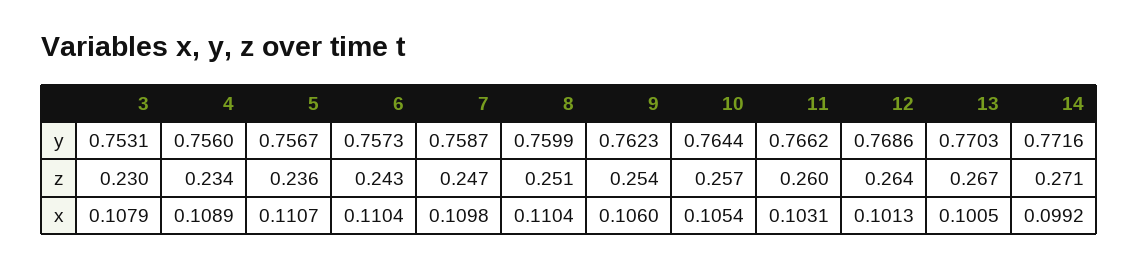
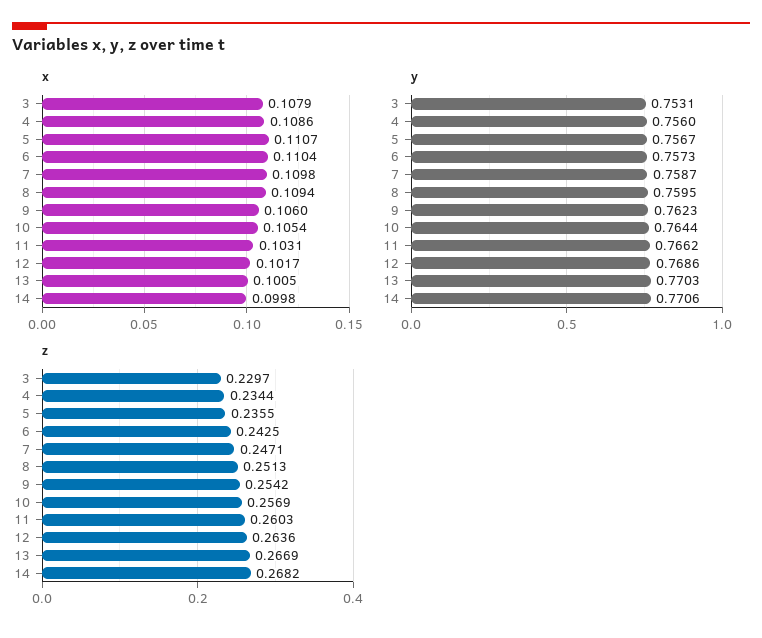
y, 8: 0.7599 -> 0.7595
y, 14: 0.7716 -> 0.7706
z, 14: 0.271 -> 0.2682
x, 4: 0.1089 -> 0.1086
x, 8: 0.1104 -> 0.1094
x, 12: 0.1013 -> 0.1017
x, 14: 0.0992 -> 0.0998

